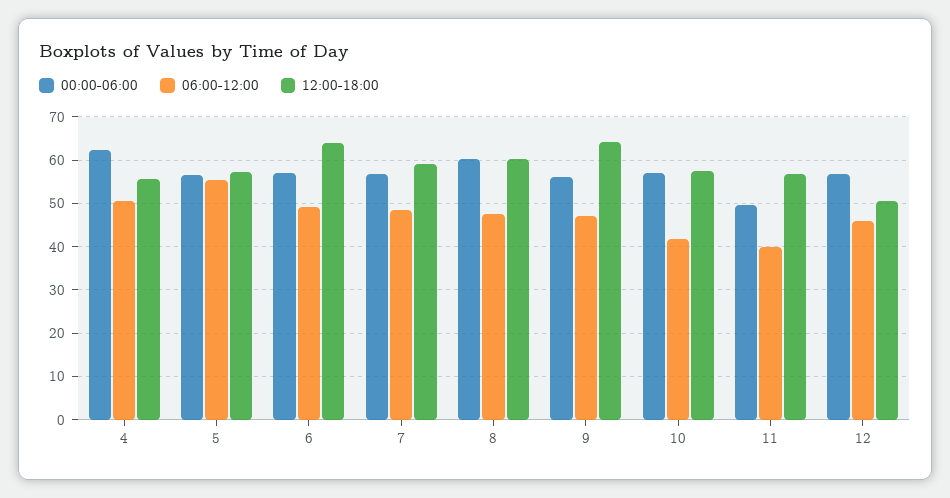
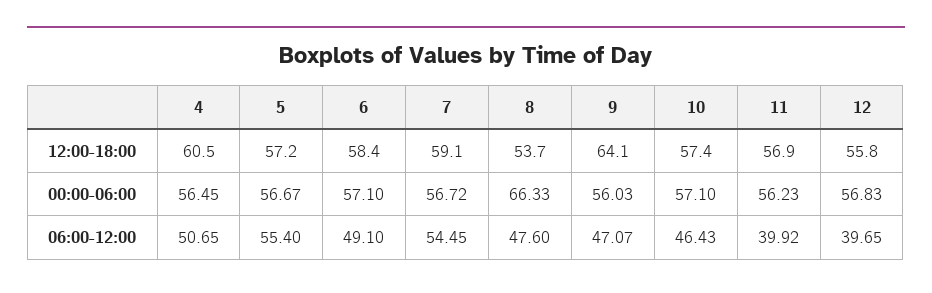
00:00-06:00, 4: 62 -> 56.45
12:00-18:00, 4: 56 -> 60.5
12:00-18:00, 6: 64 -> 58.4
06:00-12:00, 7: 48 -> 54.45
00:00-06:00, 8: 60 -> 66.33
12:00-18:00, 8: 60 -> 53.7
06:00-12:00, 10: 42 -> 46.43
00:00-06:00, 11: 50 -> 56.23
06:00-12:00, 12: 46 -> 39.65
12:00-18:00, 12: 50 -> 55.8

